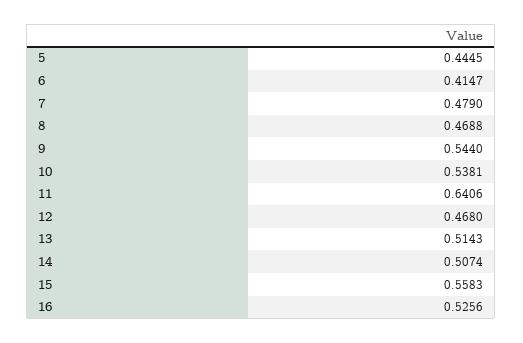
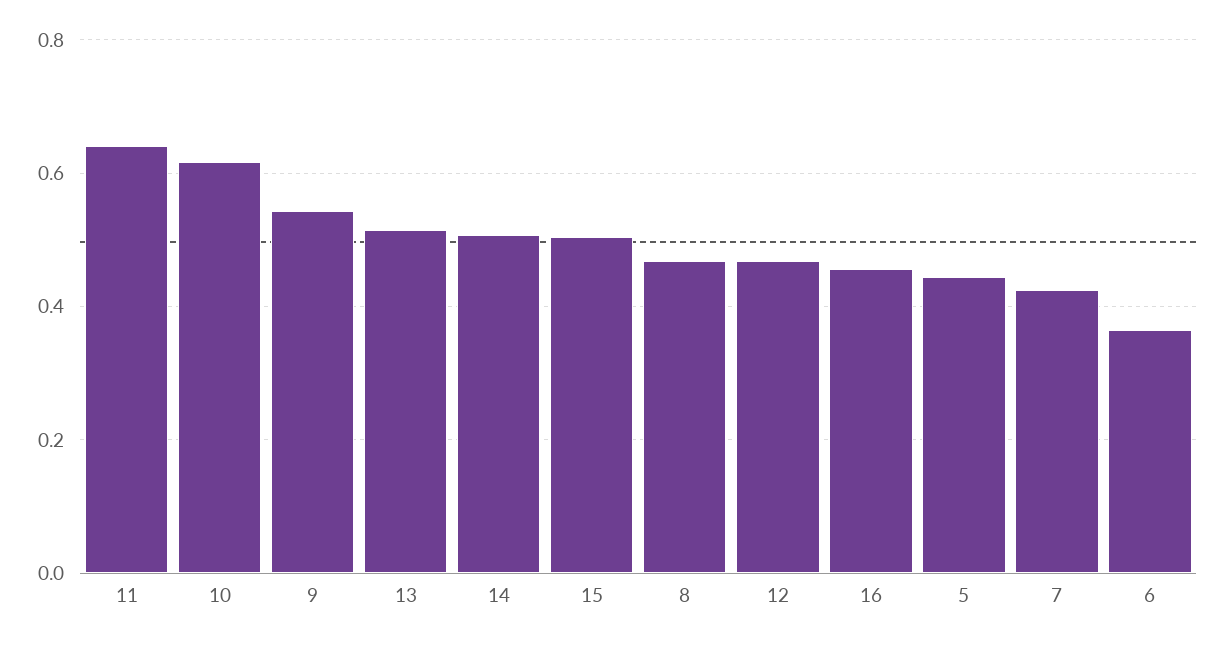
6: 0.4147 -> 0.36
7: 0.479 -> 0.42
10: 0.5381 -> 0.62
15: 0.5583 -> 0.5
16: 0.5256 -> 0.46

